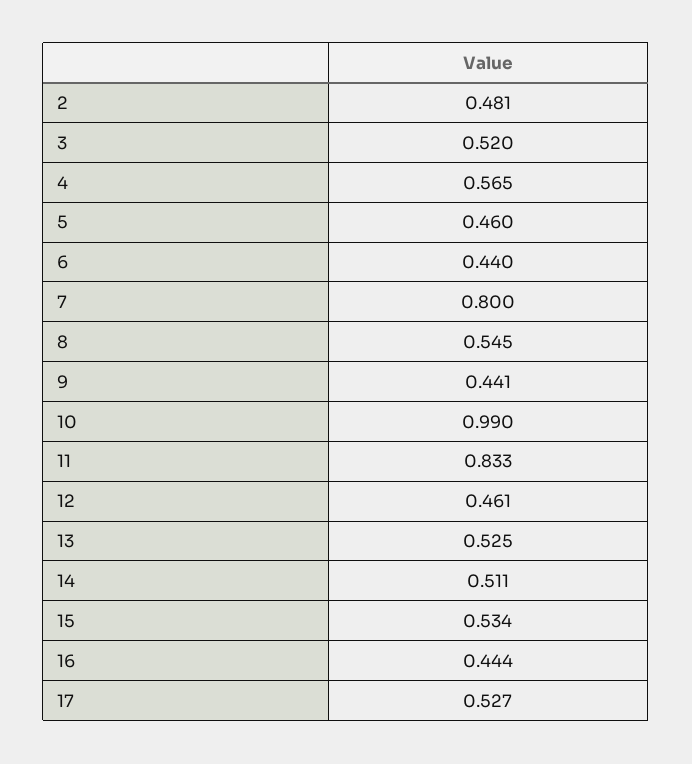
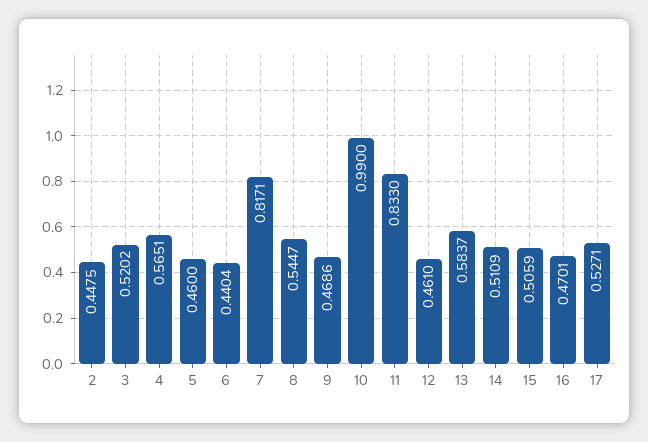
2: 0.481 -> 0.4475
7: 0.8 -> 0.8171
9: 0.441 -> 0.4686
13: 0.525 -> 0.5837
15: 0.534 -> 0.5059
16: 0.444 -> 0.4701

